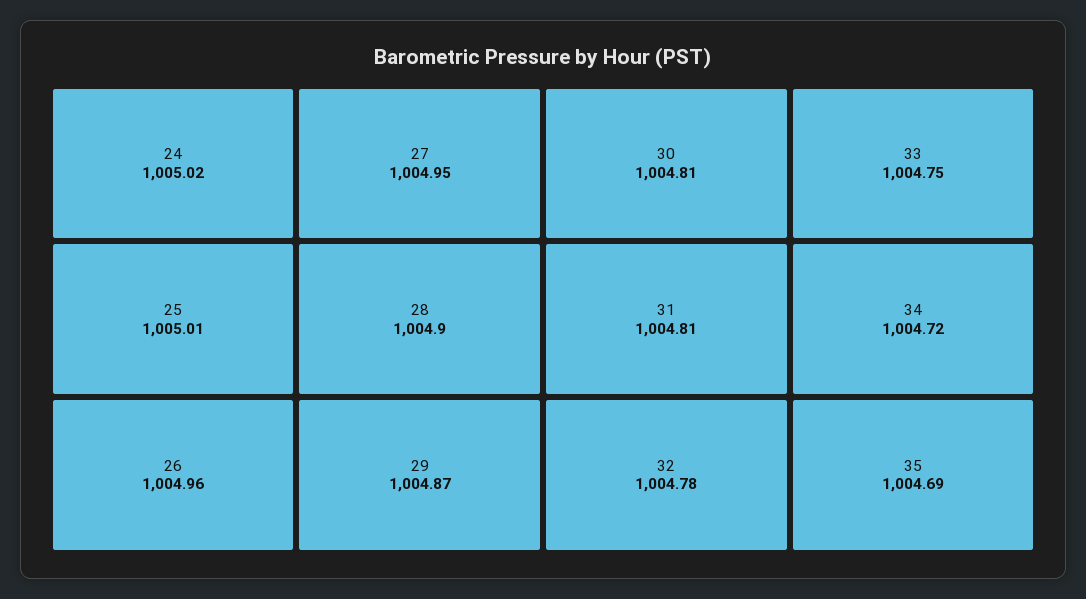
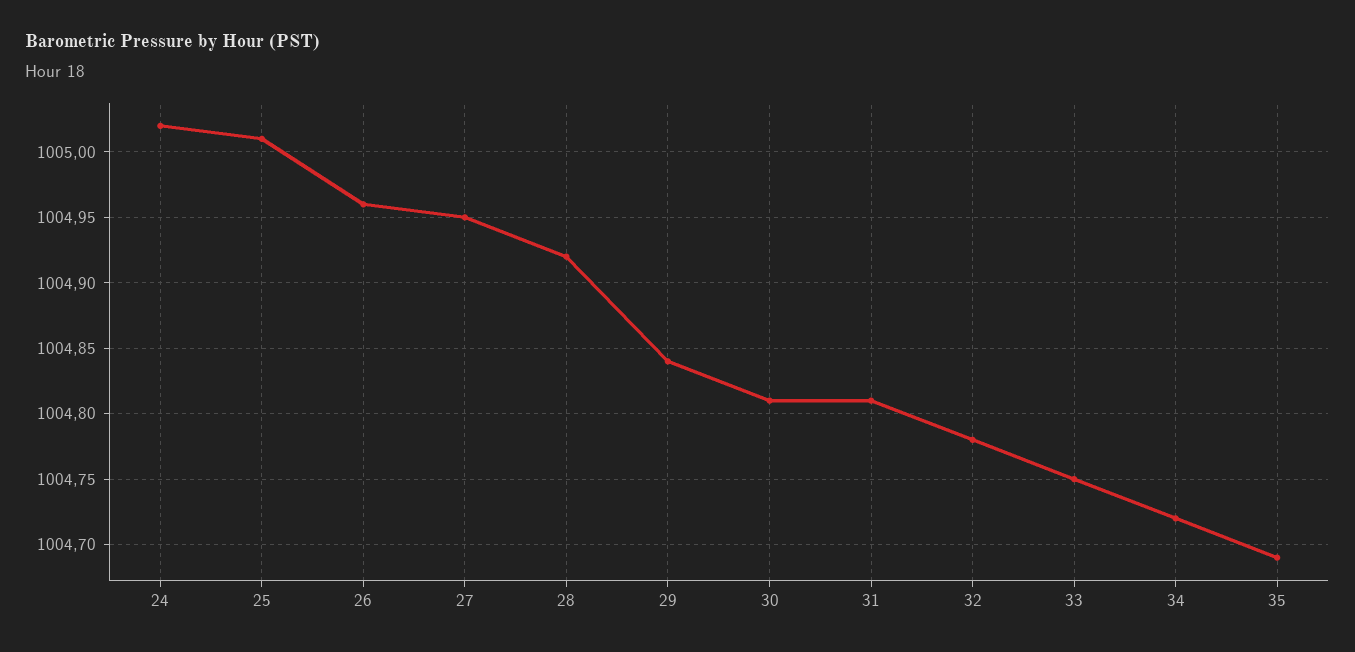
28: 1004.9 -> 1004.92
29: 1004.87 -> 1004.84

